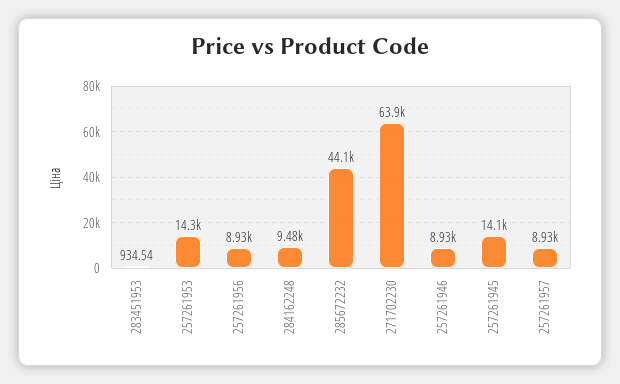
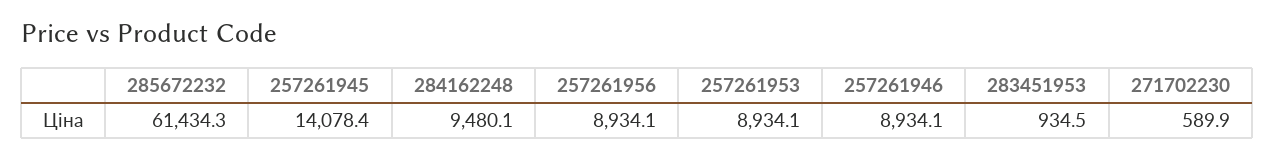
257261953: 14300 -> 8934.1
285672232: 44100 -> 61434.3
271702230: 63900 -> 589.9
257261957: 8930 -> none

